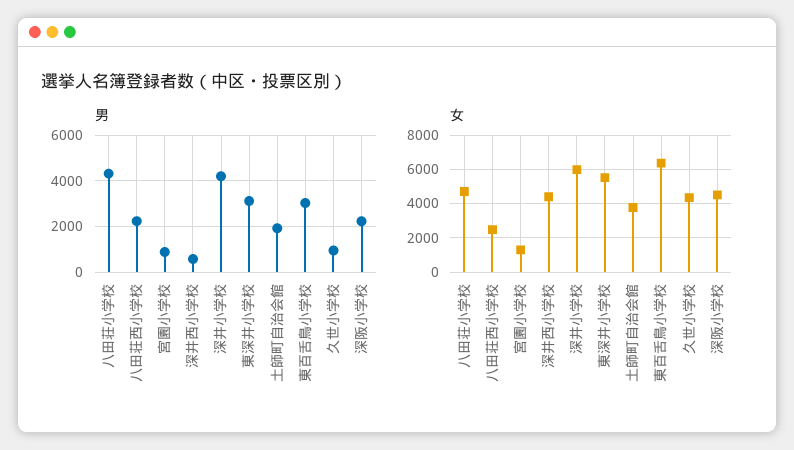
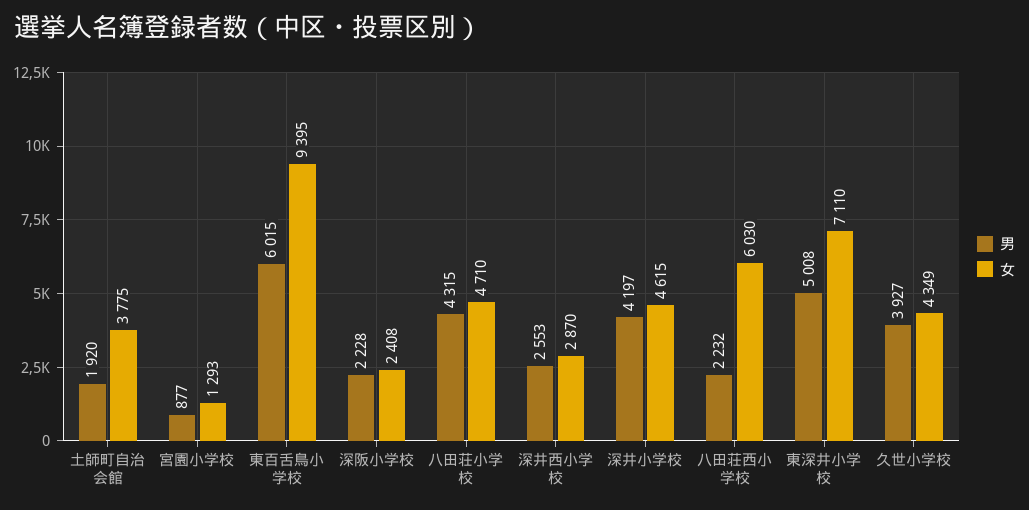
男, 深井西小学校: 500 -> 2553
男, 東深井小学校: 3000 -> 5008
男, 東百舌鳥小学校: 3000 -> 6015
男, 久世小学校: 1000 -> 3927
女, 八田荘西小学校: 2500 -> 6030
女, 深井西小学校: 4500 -> 2870
女, 深井小学校: 6000 -> 4615
女, 東深井小学校: 5500 -> 7110
女, 東百舌鳥小学校: 6500 -> 9395
女, 深阪小学校: 4500 -> 2408

